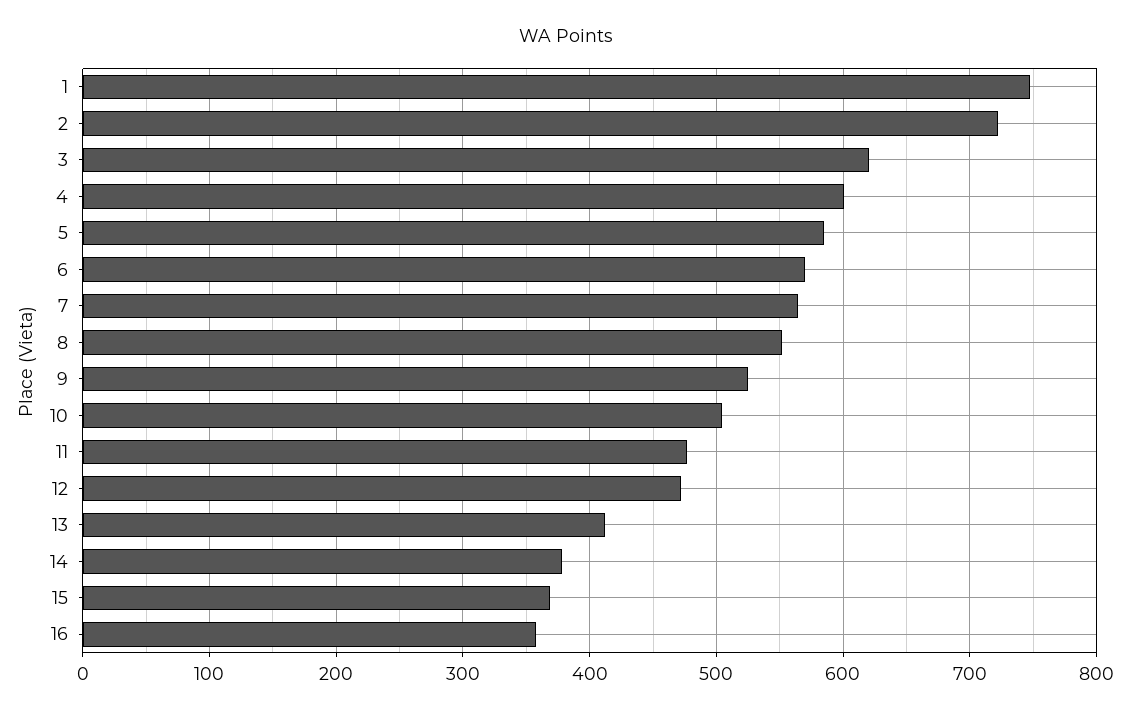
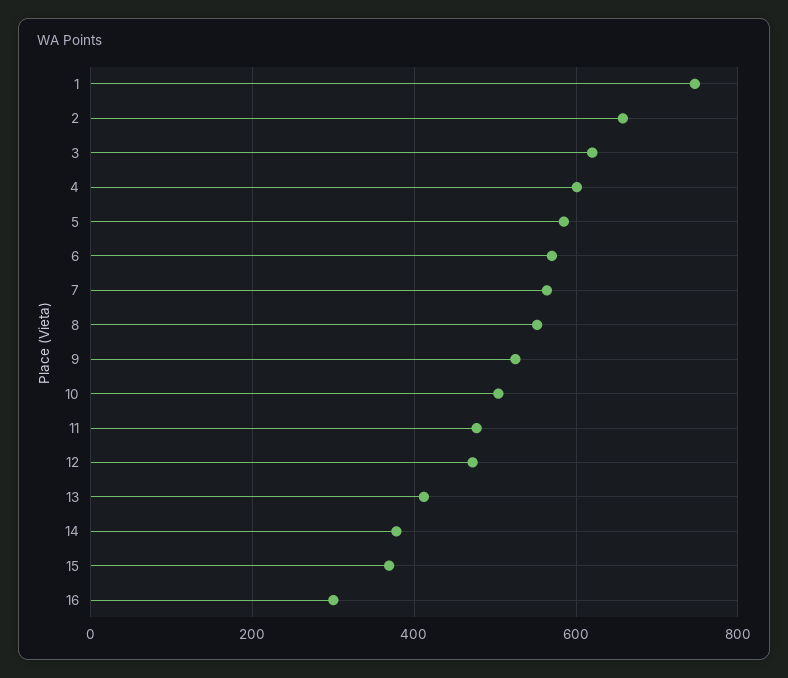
2: 720 -> 660
16: 360 -> 300

